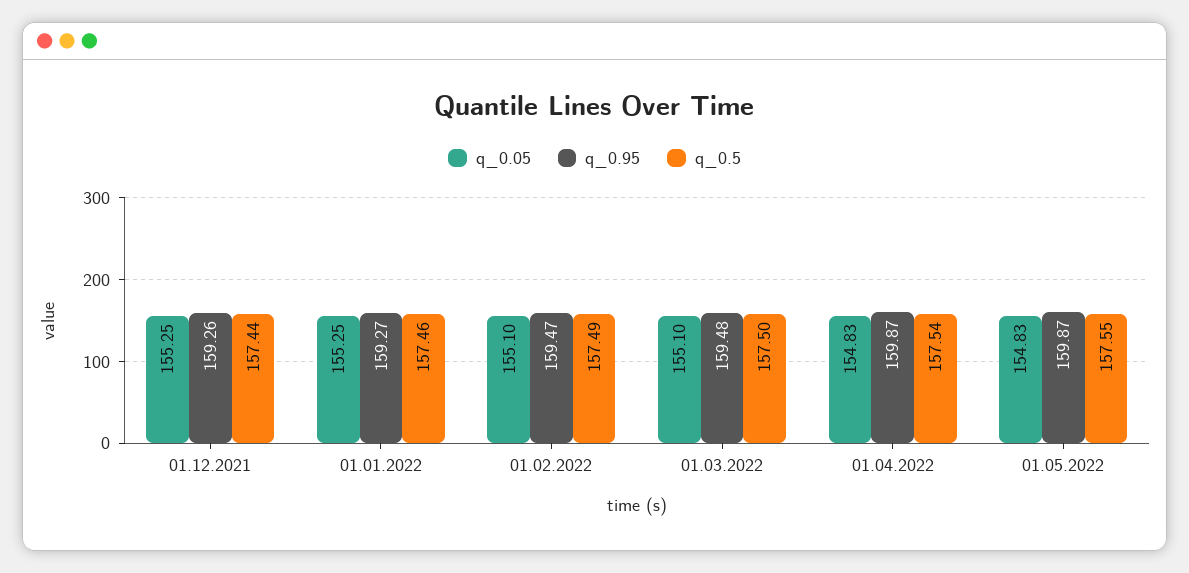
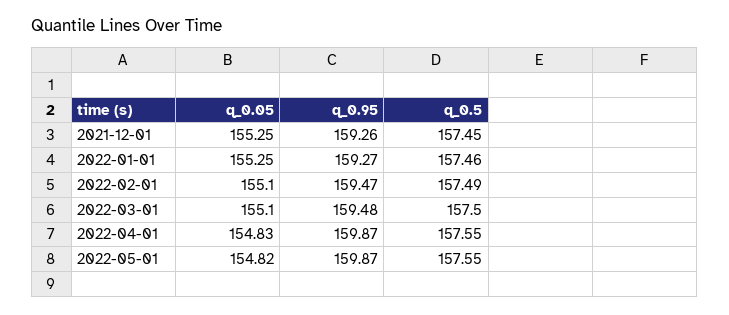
q_0.5, 01.12.2021: 157.44 -> 157.45
q_0.5, 01.04.2022: 157.54 -> 157.55
q_0.05, 01.05.2022: 154.83 -> 154.82

